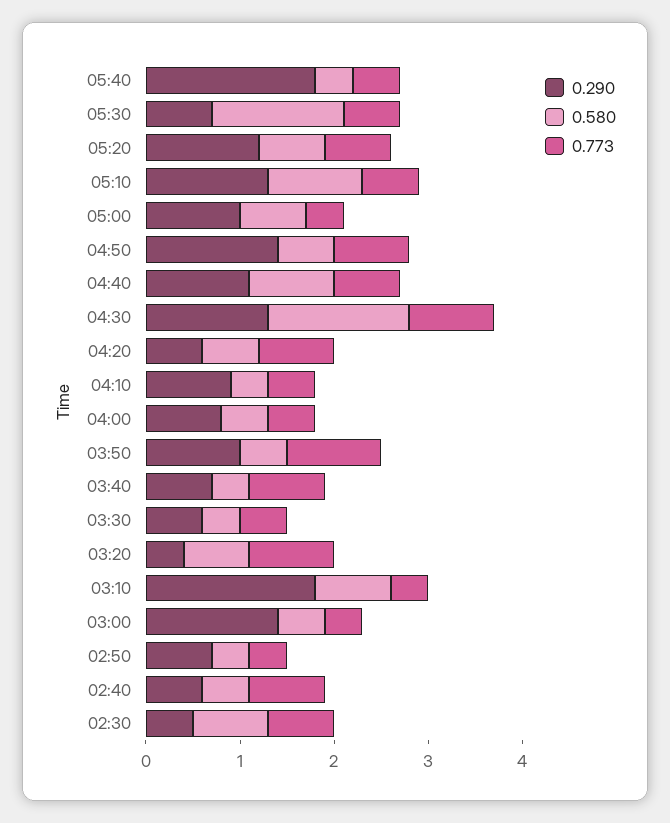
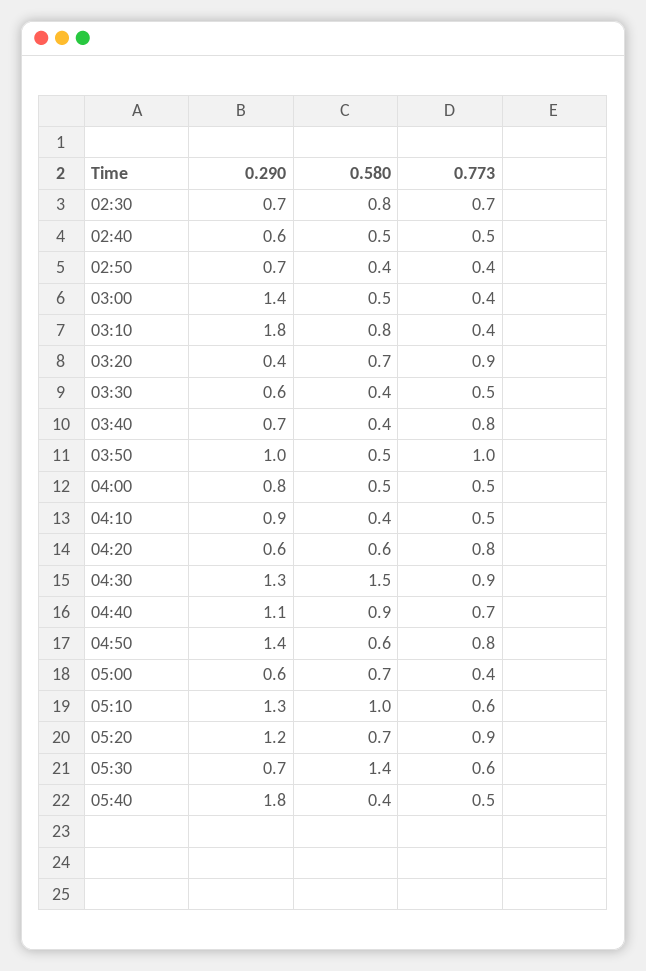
0.773, 05:20: 0.7 -> 0.9
0.290, 05:00: 1 -> 0.6
0.773, 02:40: 0.8 -> 0.5
0.290, 02:30: 0.5 -> 0.7

